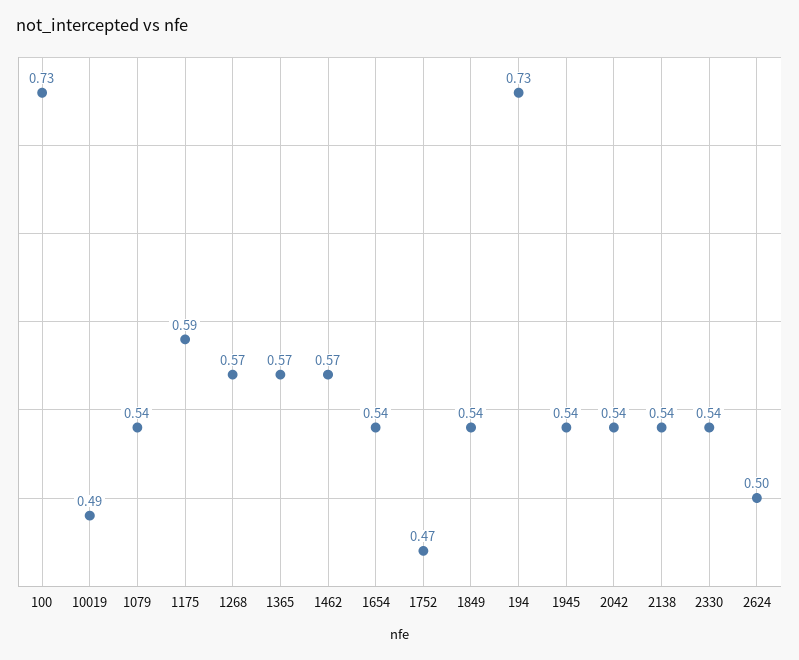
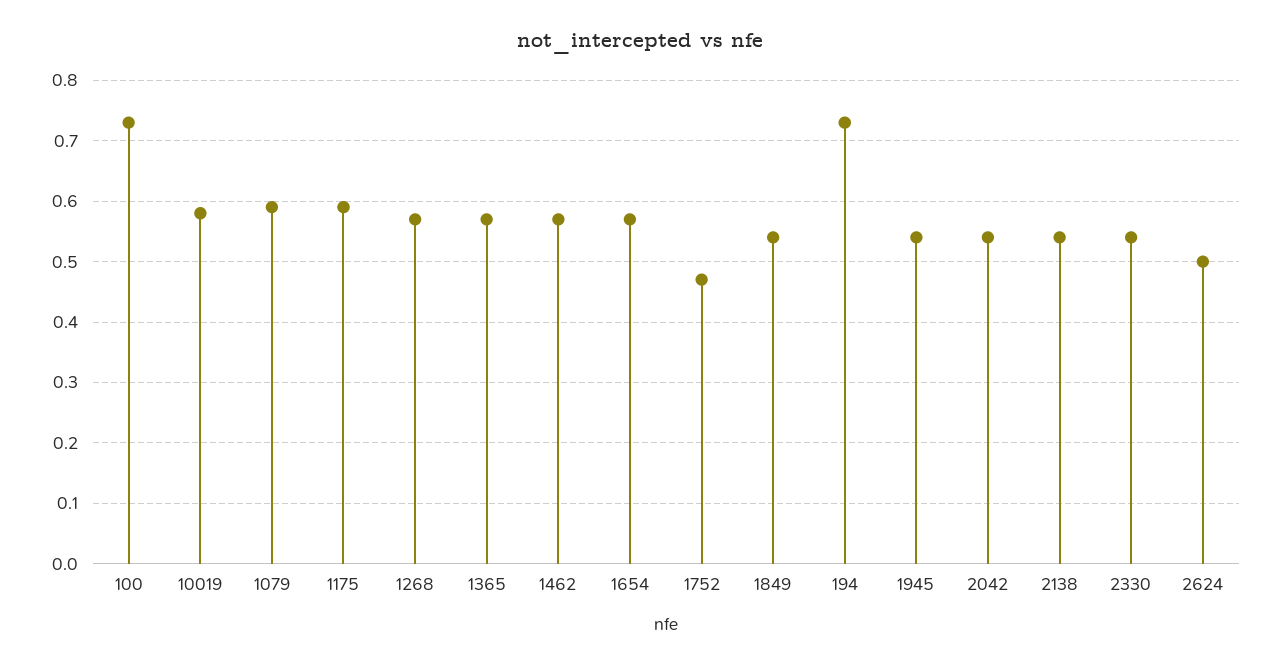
10019: 0.49 -> 0.58
1079: 0.54 -> 0.59
1654: 0.54 -> 0.57

